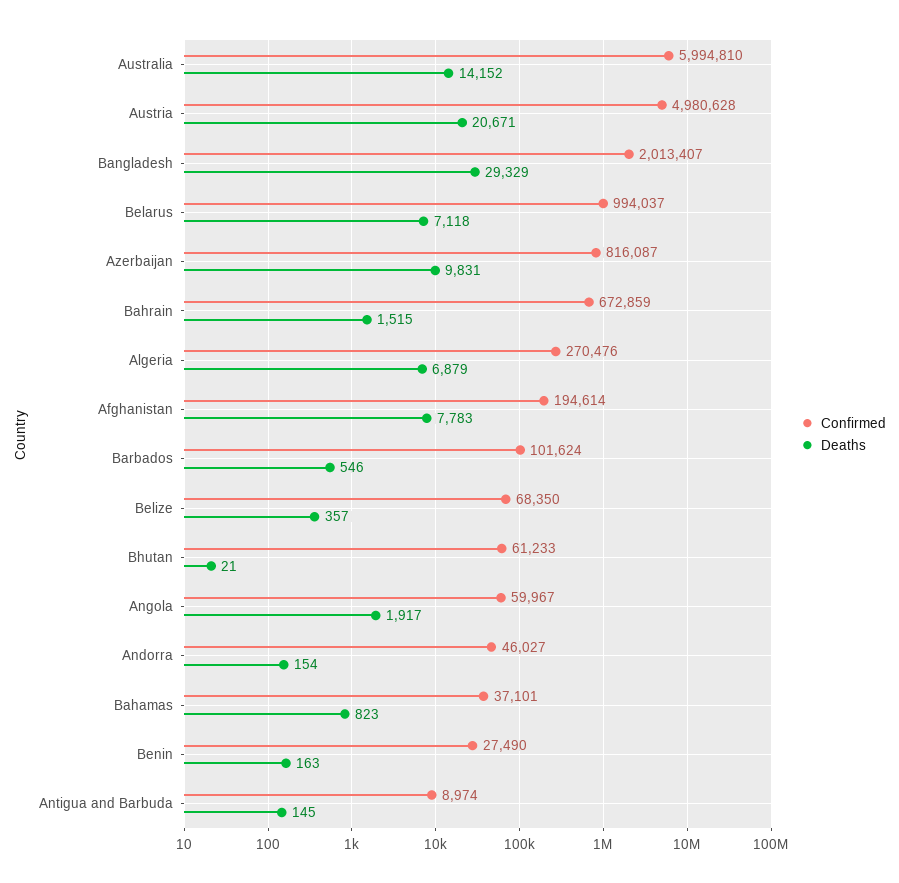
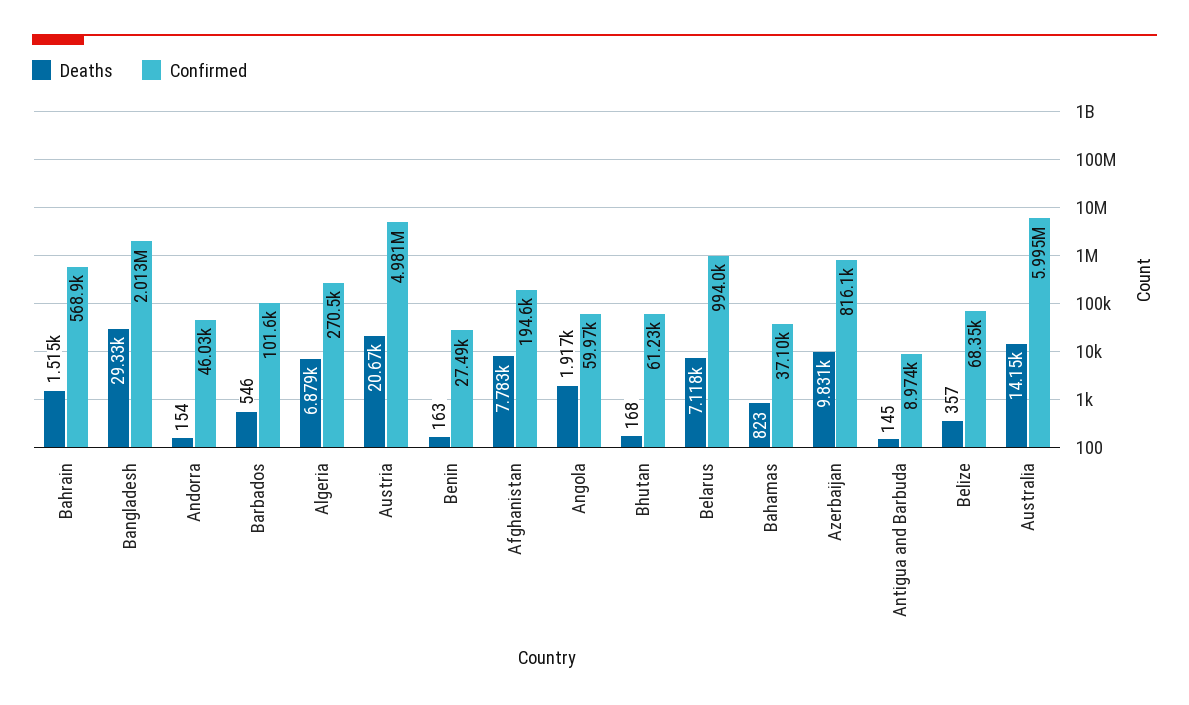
Confirmed, Bahrain: 672859 -> 568900
Deaths, Bhutan: 21 -> 168

